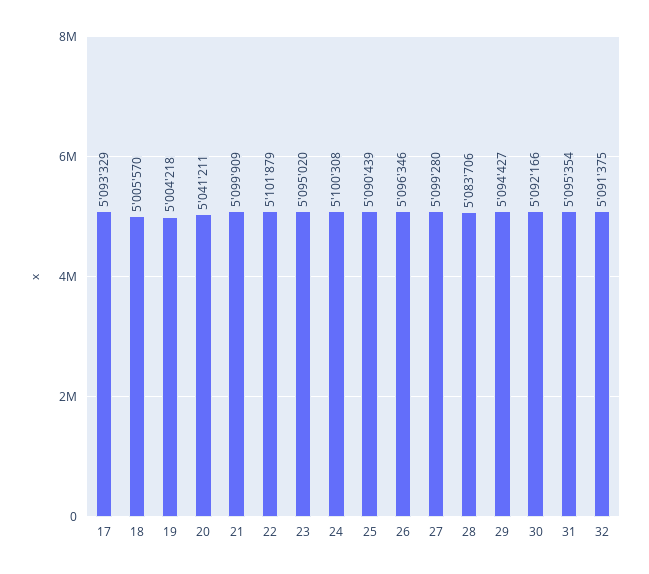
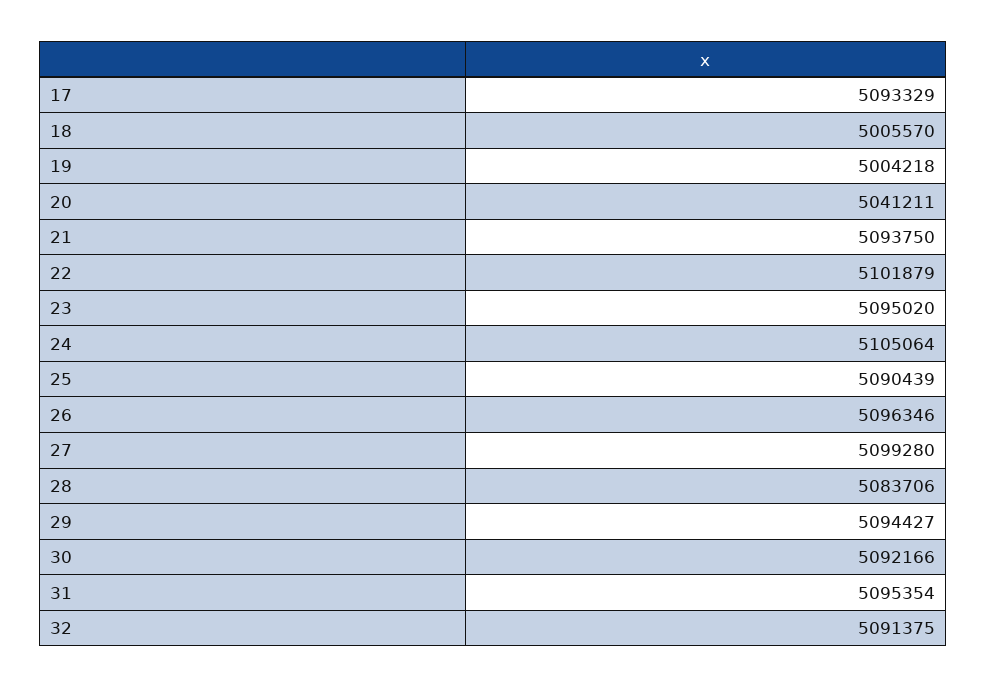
21: 5099909 -> 5093750
24: 5100308 -> 5105064

